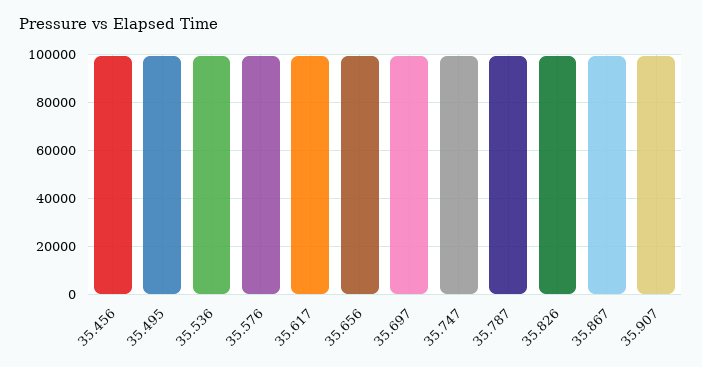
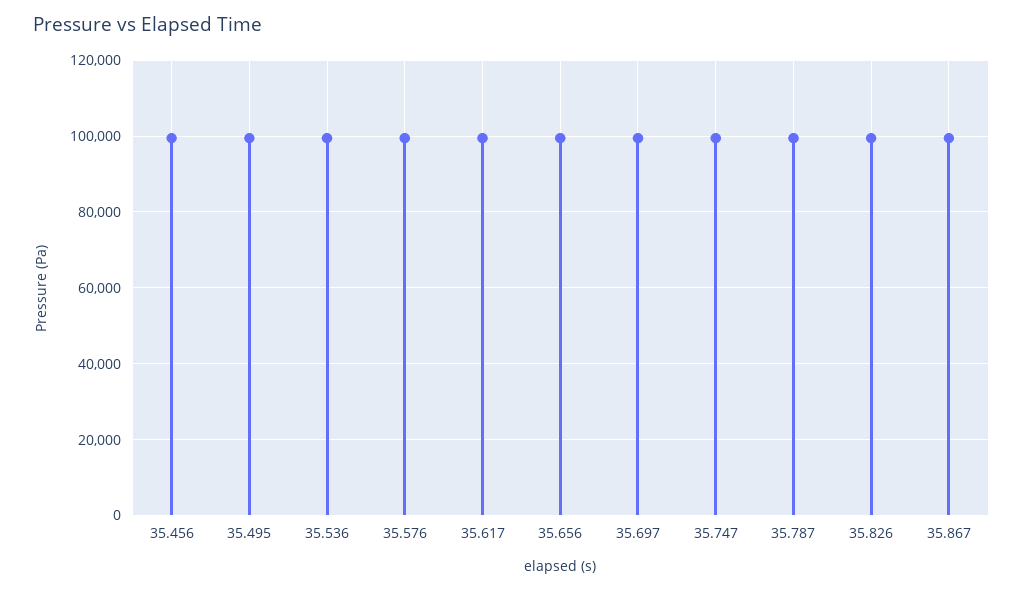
35.907: 100000 -> none

